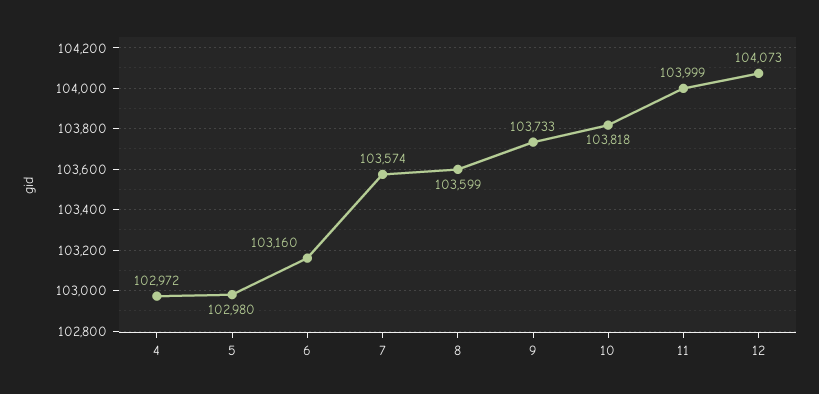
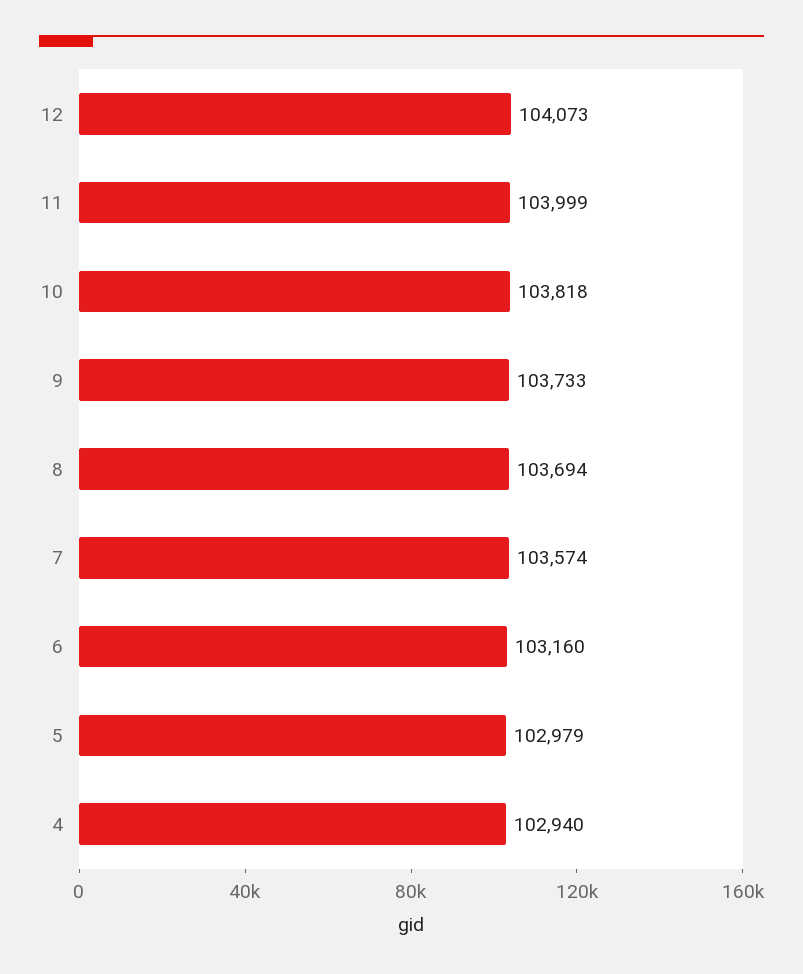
4: 102972 -> 102940
5: 102980 -> 102979
8: 103599 -> 103694

